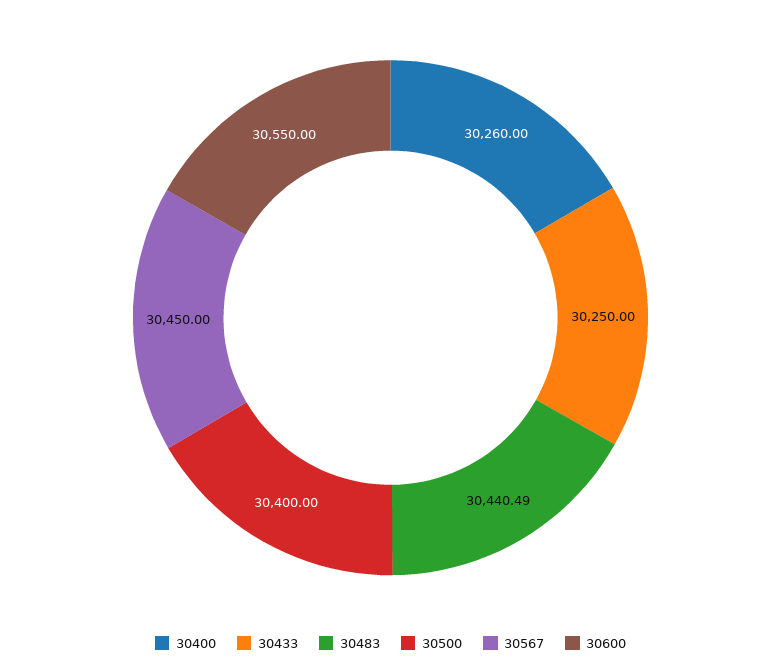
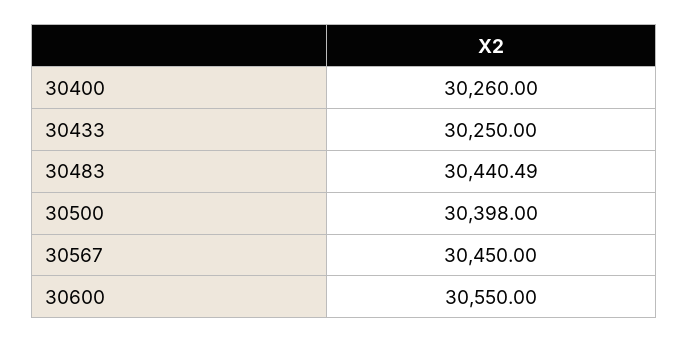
30500: 30400 -> 30398

